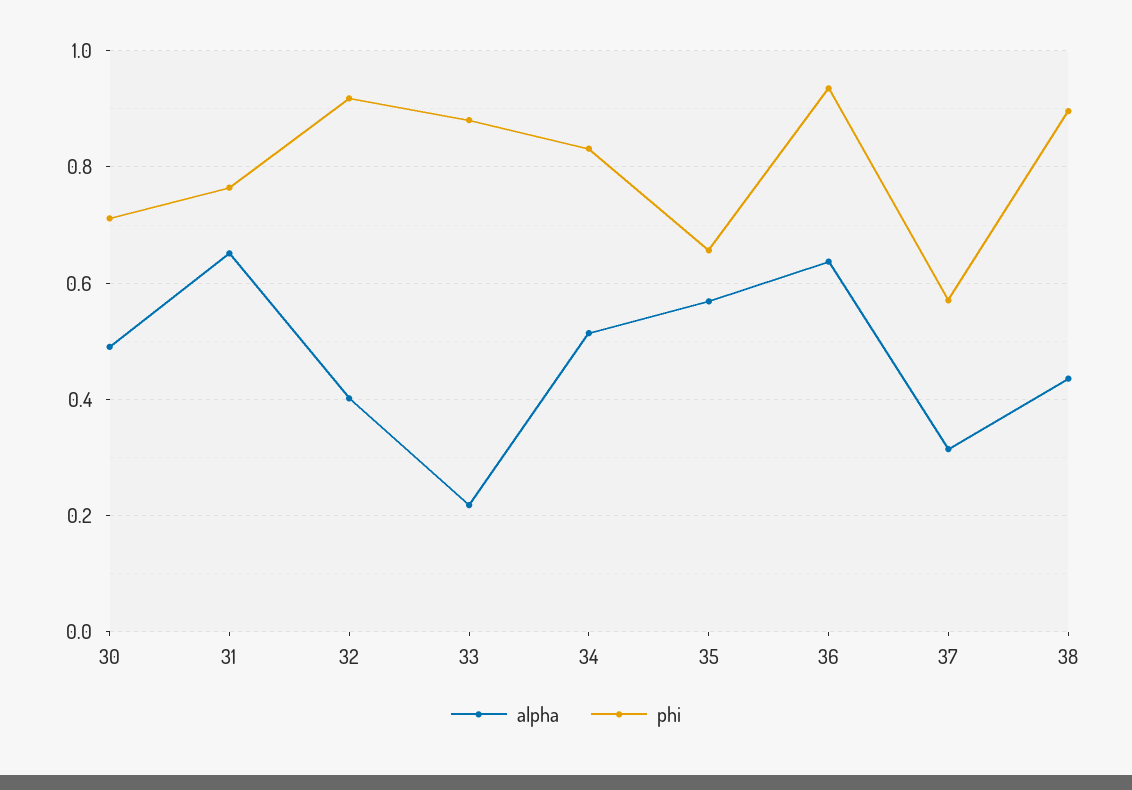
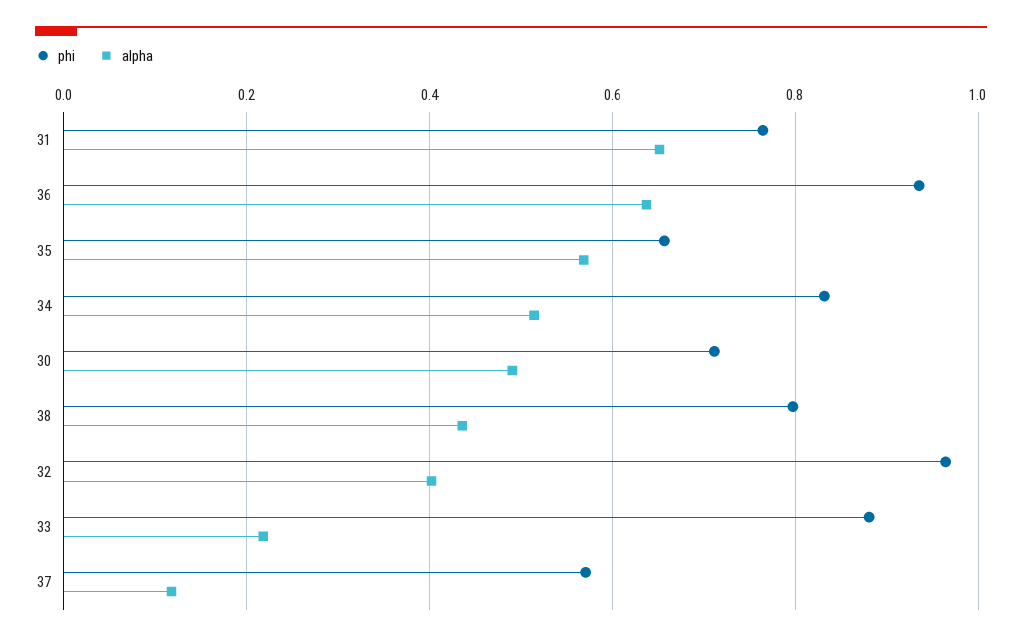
phi, 32: 0.92 -> 0.96
alpha, 37: 0.32 -> 0.12
phi, 38: 0.9 -> 0.8

